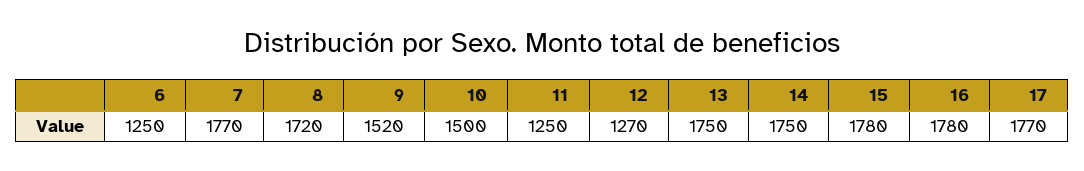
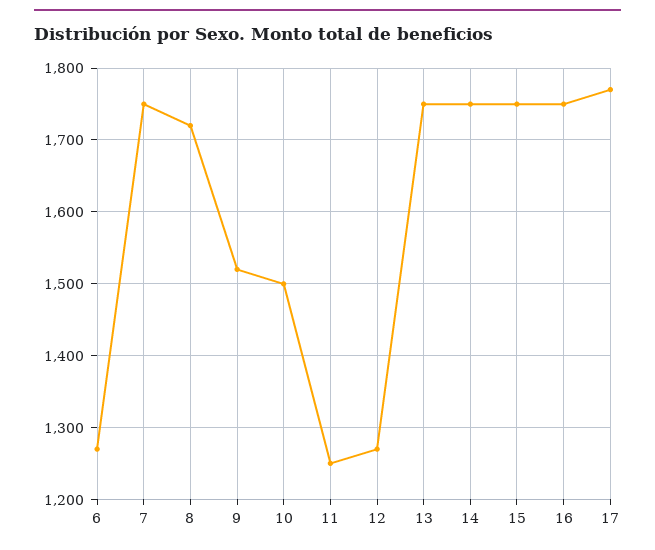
6: 1250 -> 1270
7: 1770 -> 1750
15: 1780 -> 1750
16: 1780 -> 1750

